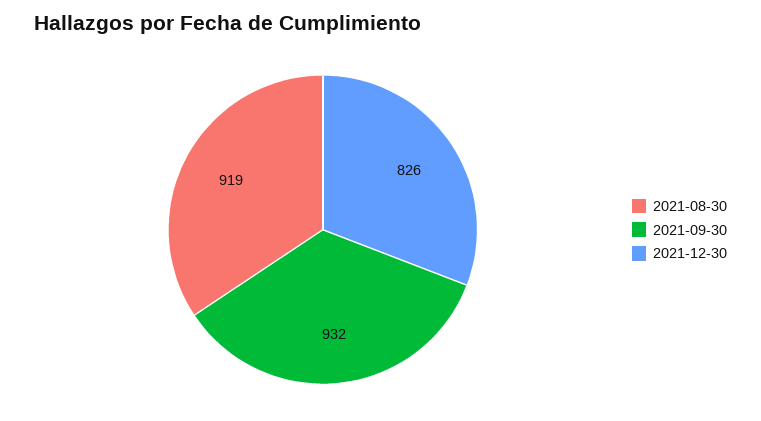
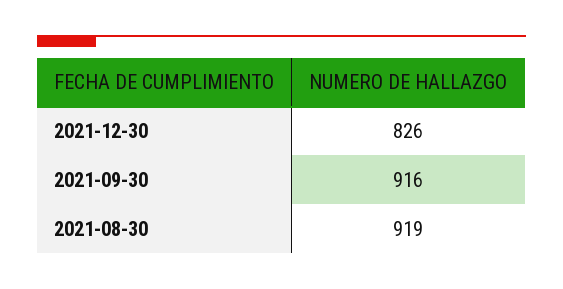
2021-09-30: 932 -> 916

